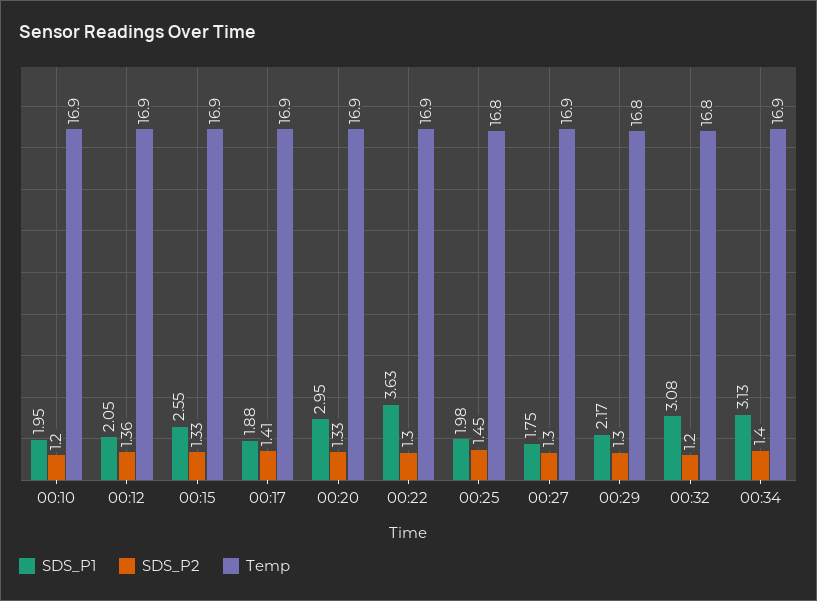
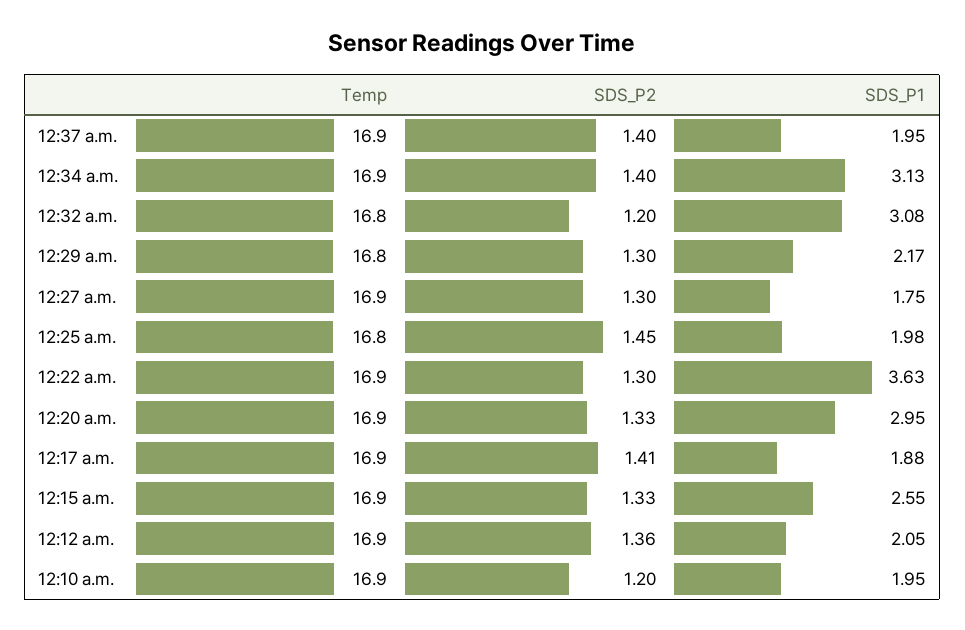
Temp, 12:37 a.m.: none -> 16.9
SDS_P2, 12:37 a.m.: none -> 1.4
SDS_P1, 12:37 a.m.: none -> 1.95

